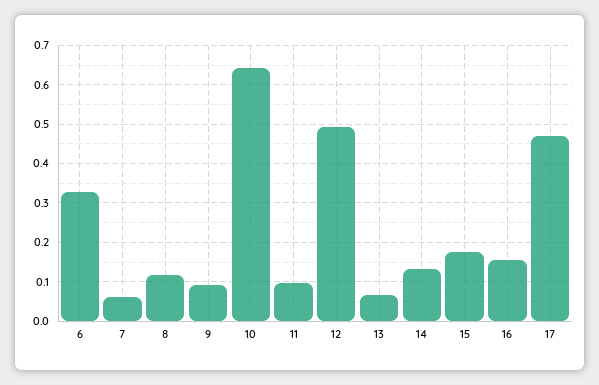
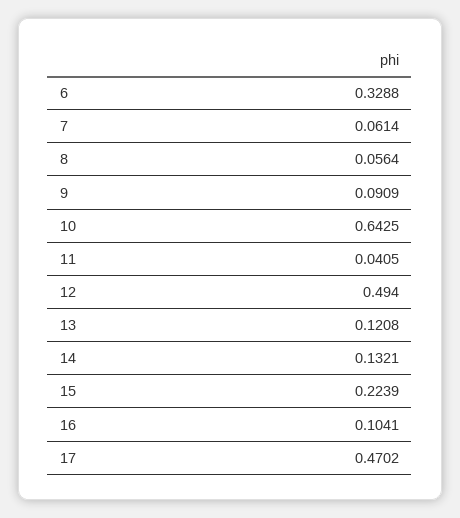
8: 0.12 -> 0.0564
11: 0.1 -> 0.0405
13: 0.06 -> 0.1208
15: 0.18 -> 0.2239
16: 0.16 -> 0.1041

